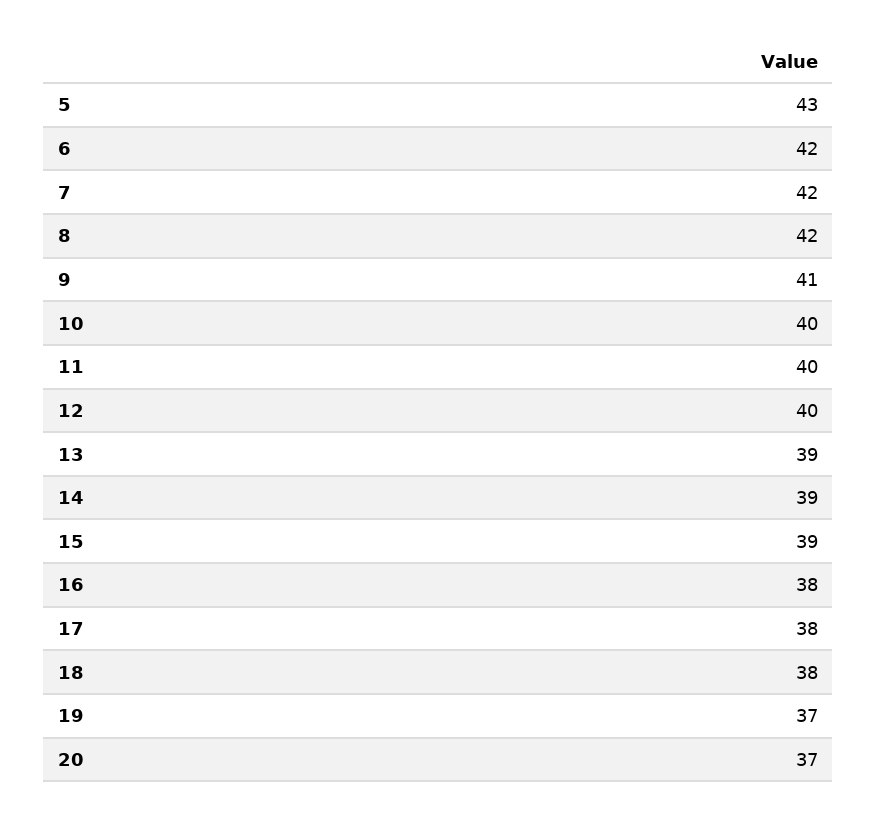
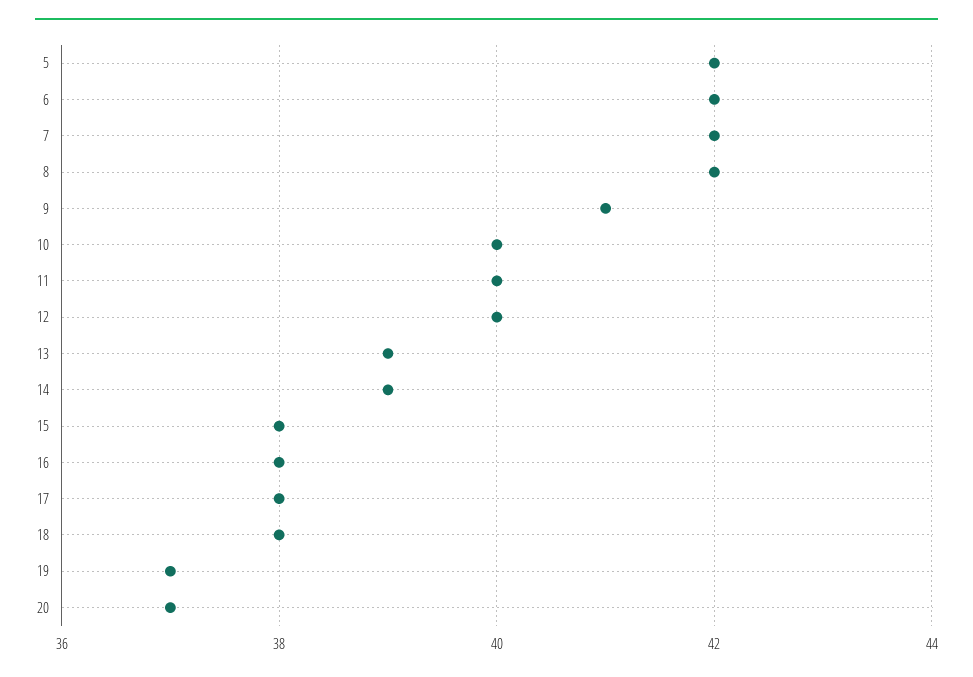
5: 43 -> 42
15: 39 -> 38

